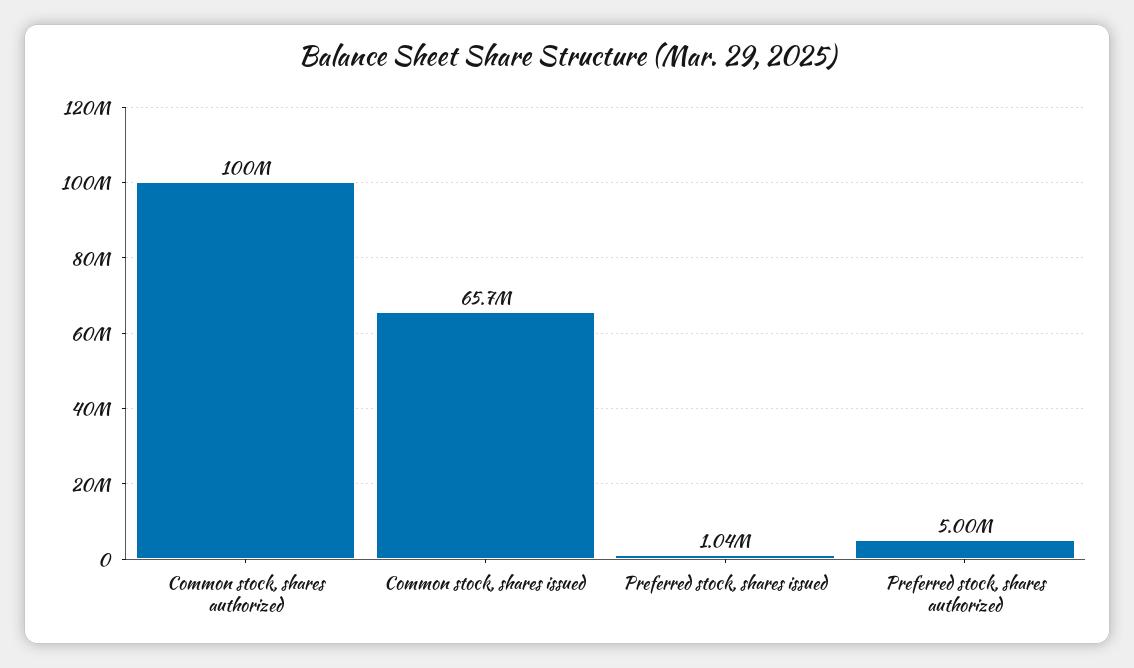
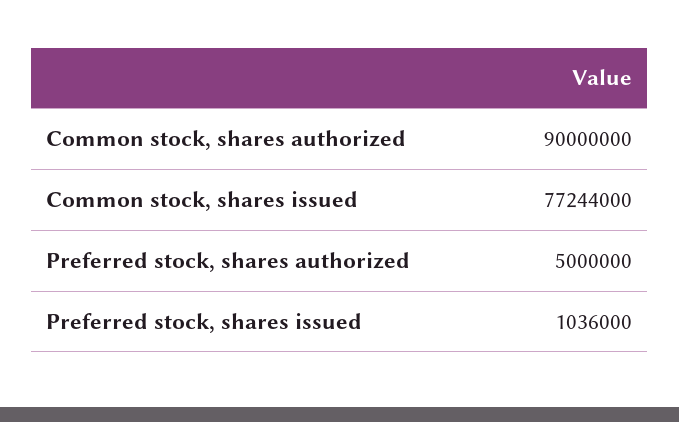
Common stock, shares authorized: 100000000 -> 90000000
Common stock, shares issued: 65700000 -> 77244000

